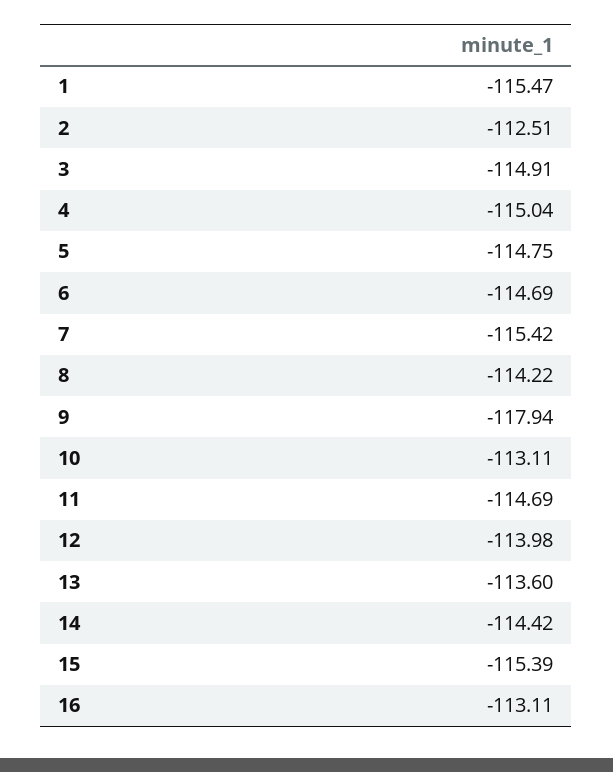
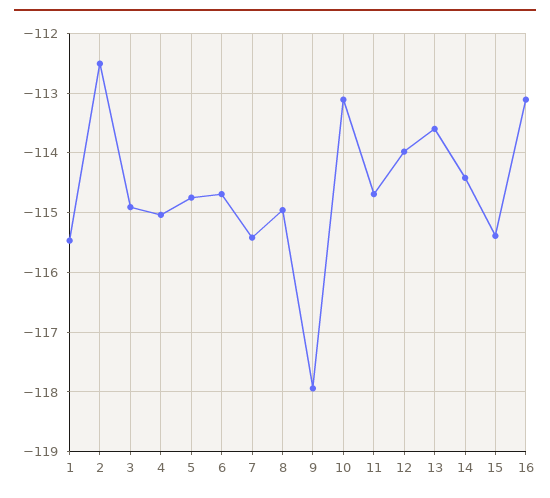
8: -114.22 -> -115

